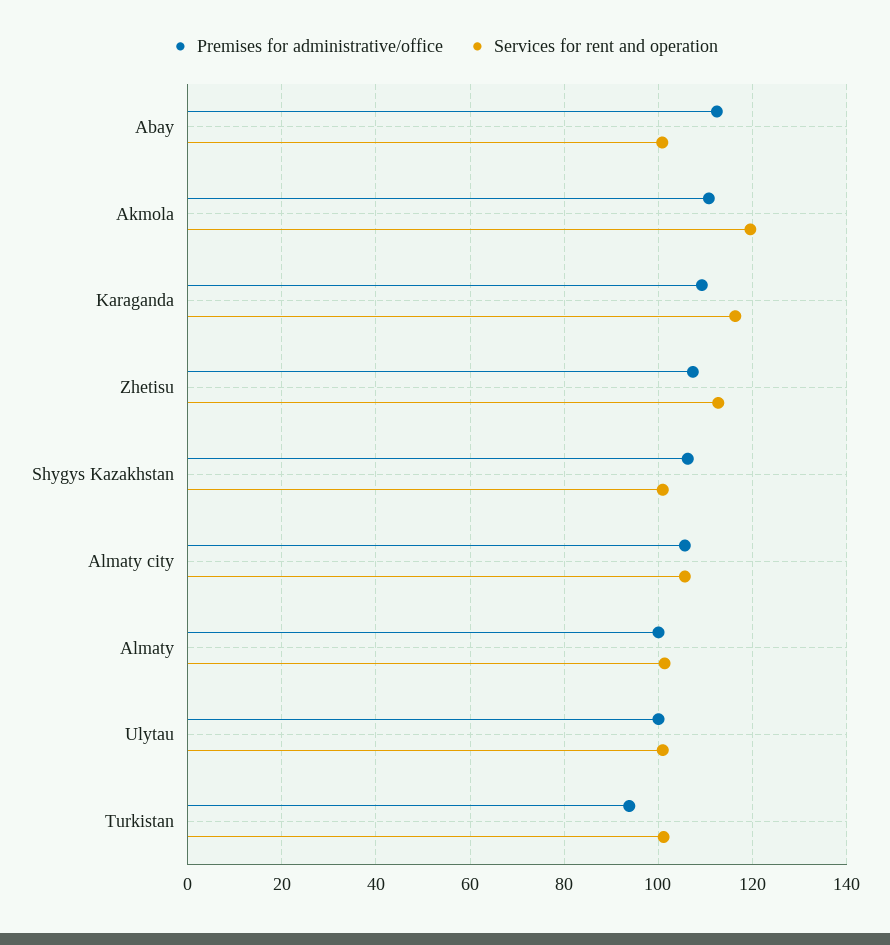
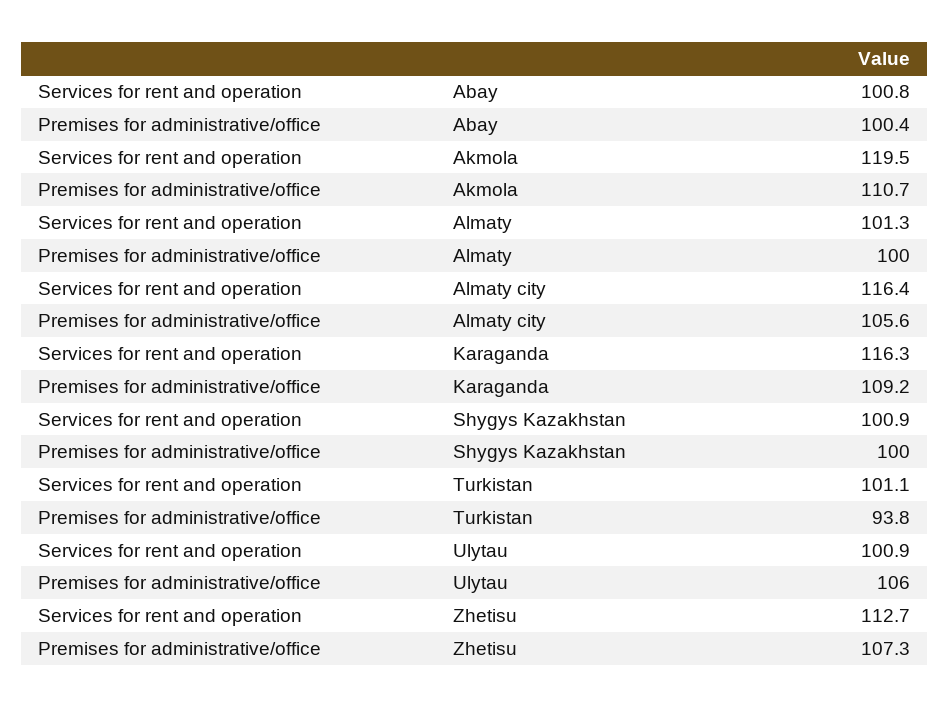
Premises for administrative/office, Abay: 112 -> 100.4
Premises for administrative/office, Shygys Kazakhstan: 106 -> 100
Services for rent and operation, Almaty city: 106 -> 116.4
Premises for administrative/office, Ulytau: 100 -> 106

